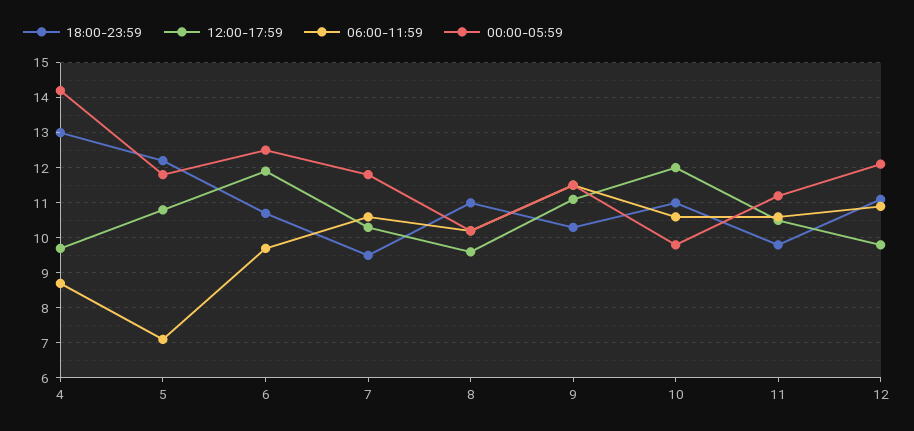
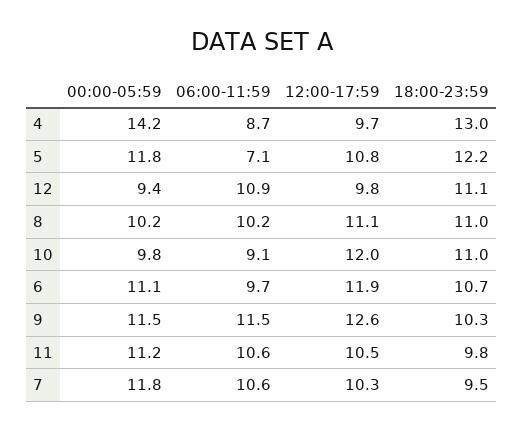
00:00-05:59, 6: 12.5 -> 11.1
12:00-17:59, 8: 9.5 -> 11.1
12:00-17:59, 9: 11 -> 12.6
06:00-11:59, 10: 10.5 -> 9.1
00:00-05:59, 12: 12 -> 9.4

